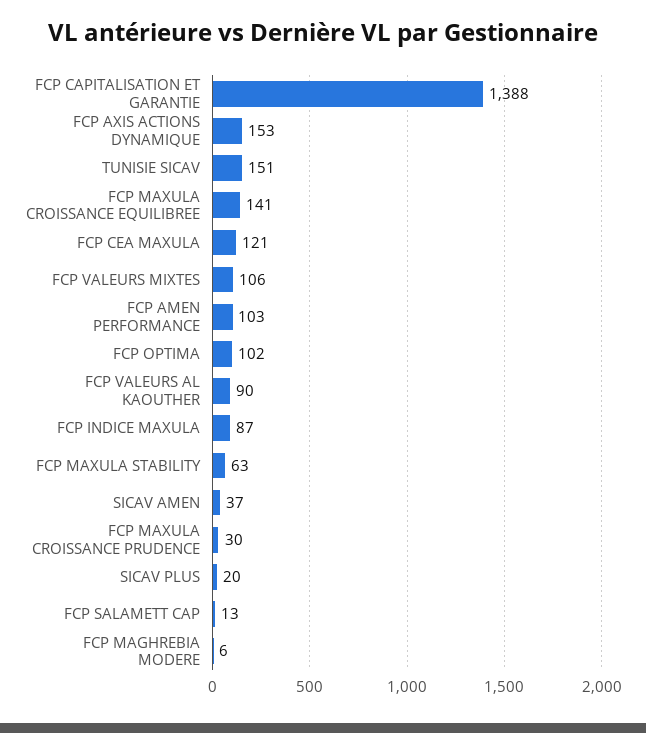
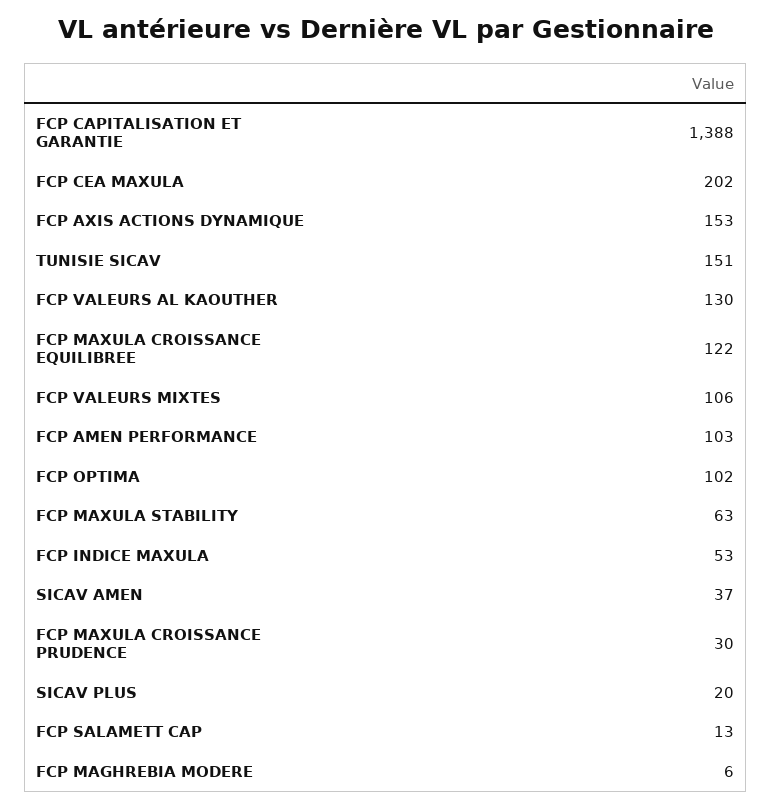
FCP MAXULA CROISSANCE EQUILIBREE: 141 -> 122
FCP CEA MAXULA: 121 -> 202
FCP VALEURS AL KAOUTHER: 90 -> 130
FCP INDICE MAXULA: 87 -> 53

